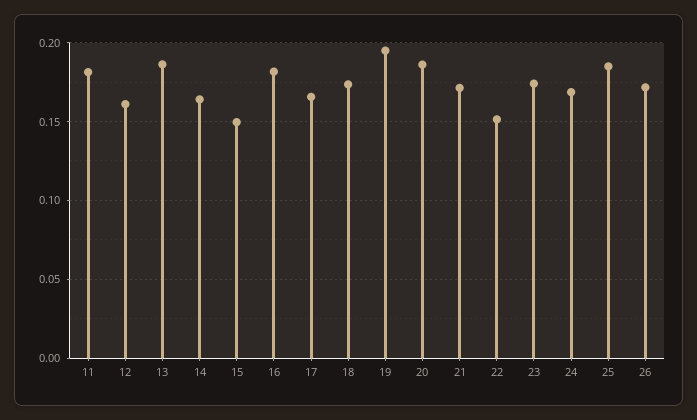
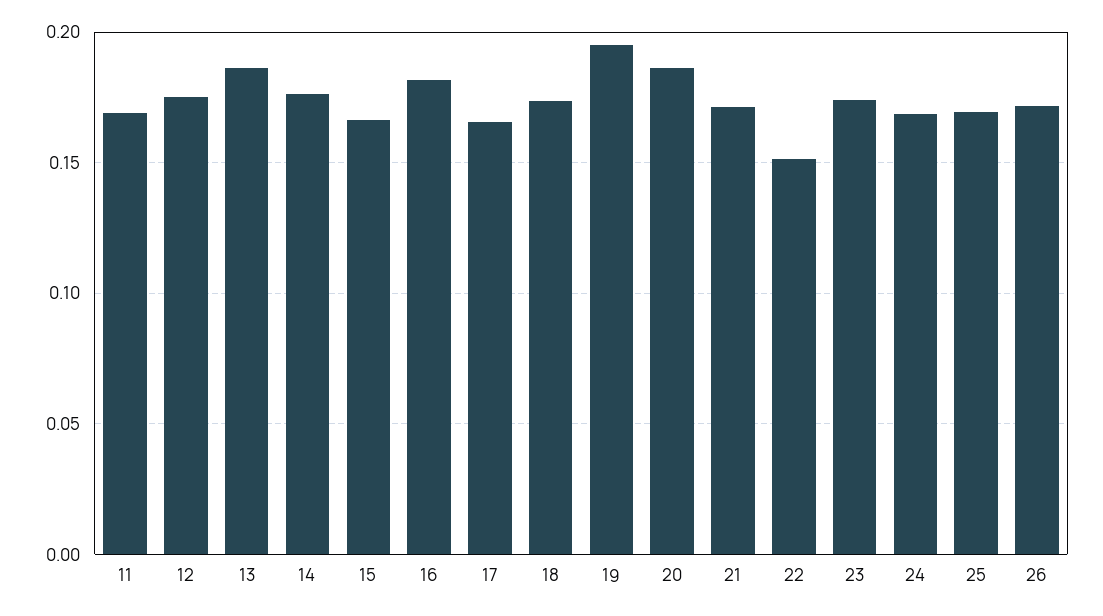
11: 0.18 -> 0.17
12: 0.16 -> 0.175
14: 0.165 -> 0.175
15: 0.15 -> 0.165
25: 0.185 -> 0.17

